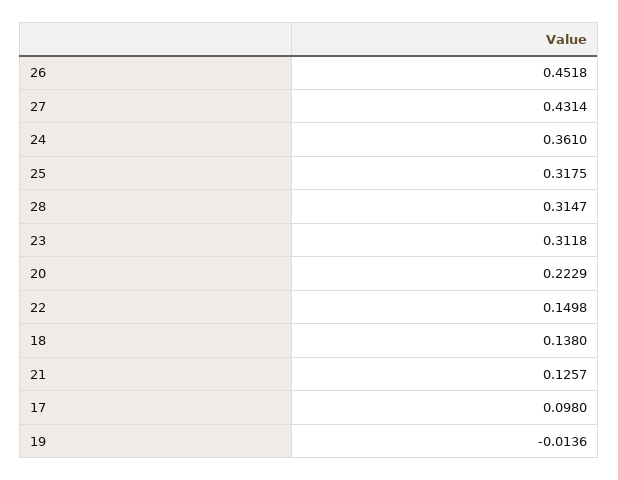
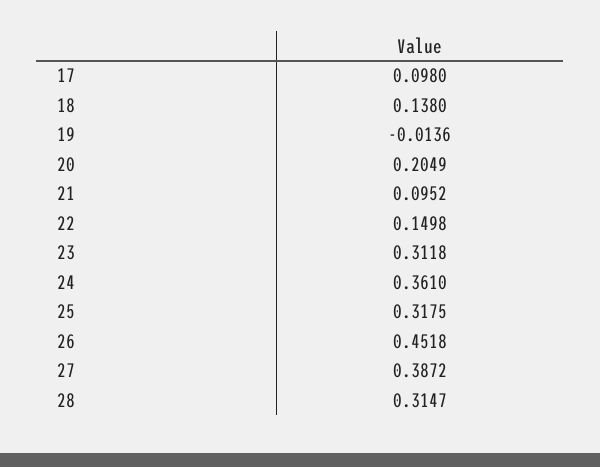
27: 0.4314 -> 0.3872
20: 0.2229 -> 0.2049
21: 0.1257 -> 0.0952

